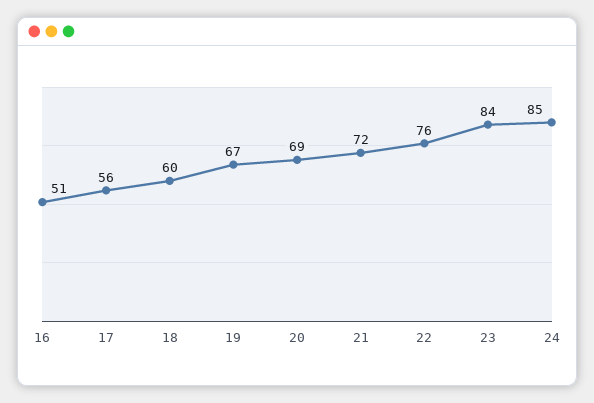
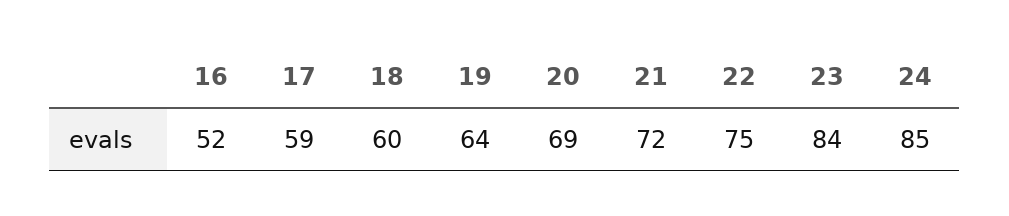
16: 51 -> 52
17: 56 -> 59
19: 67 -> 64
22: 76 -> 75

